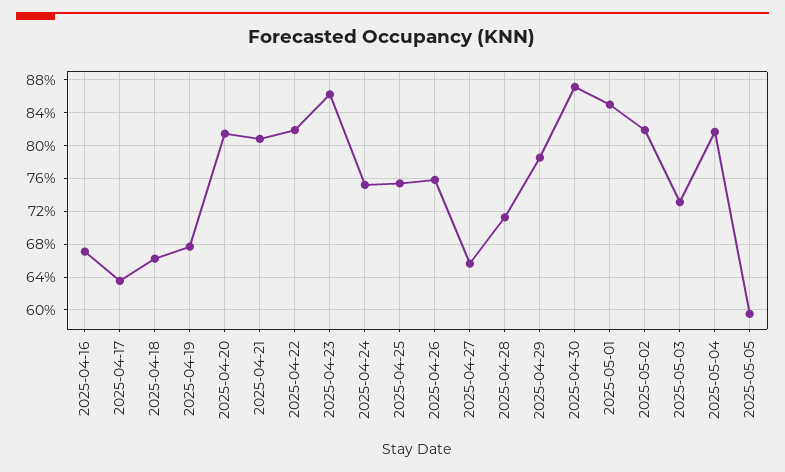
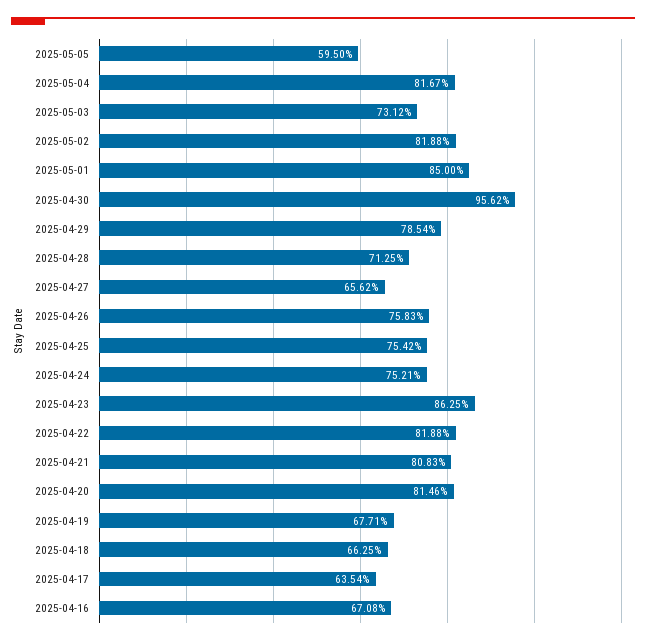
2025-04-30: 87 -> 95.62

